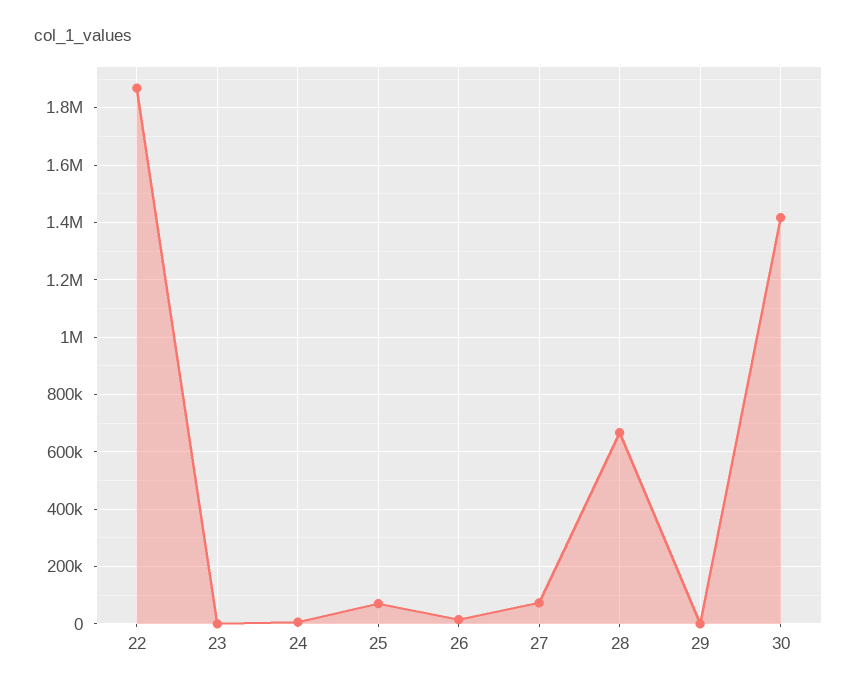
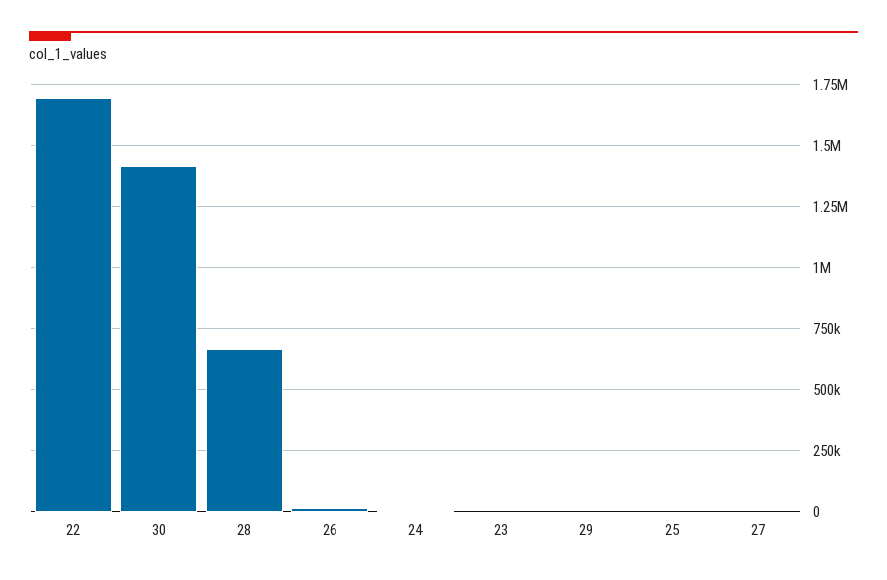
22: 1875000 -> 1700000
25: 75000 -> 0
27: 75000 -> 0

